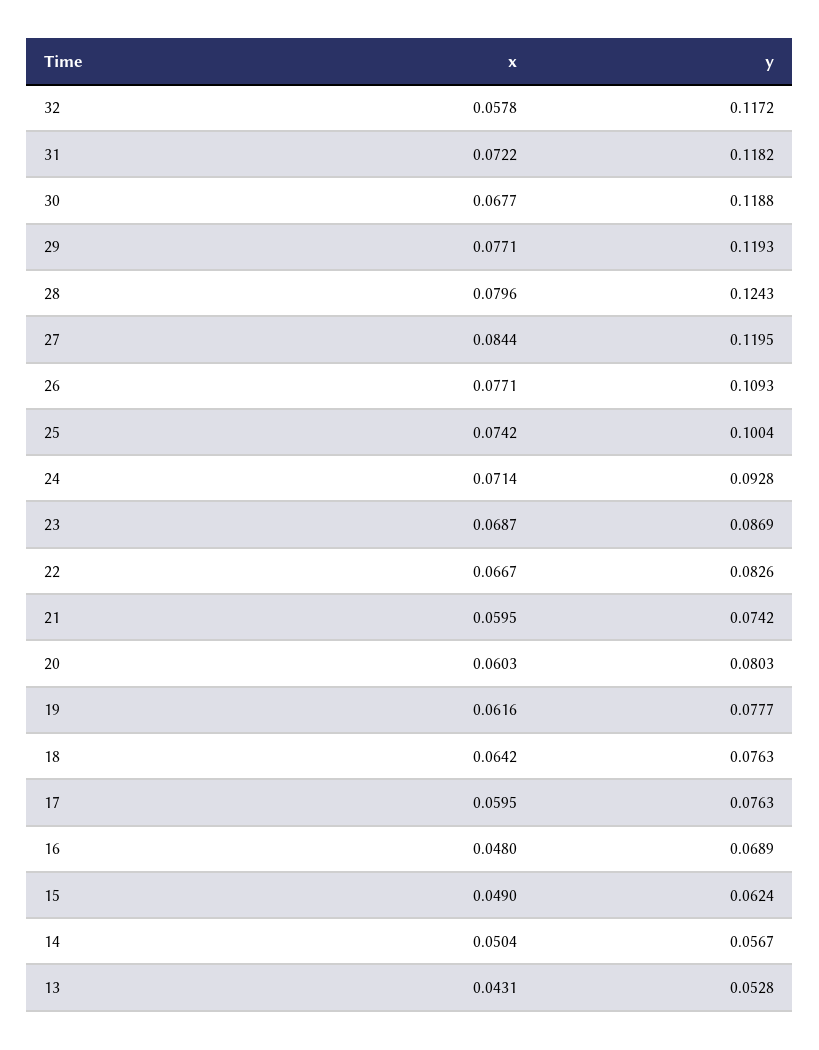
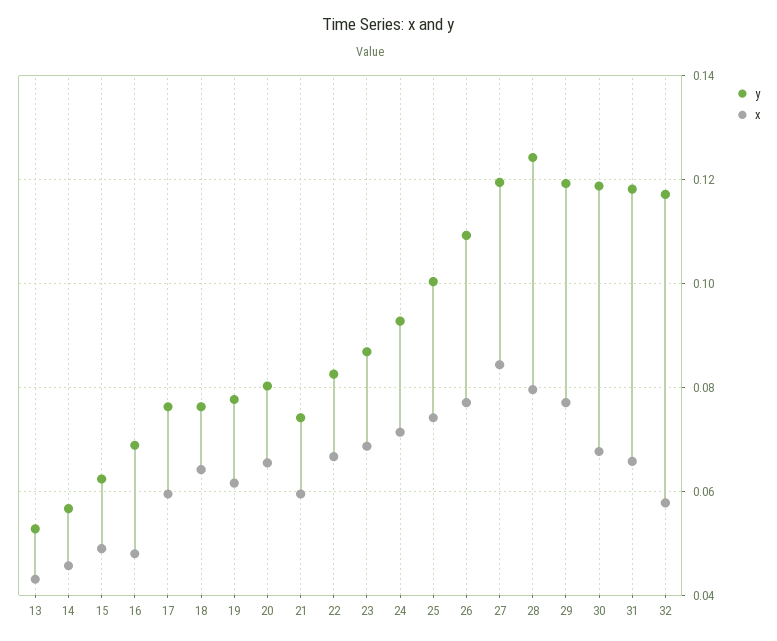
x, 31: 0.0722 -> 0.066
x, 20: 0.0603 -> 0.066
x, 14: 0.0504 -> 0.046

